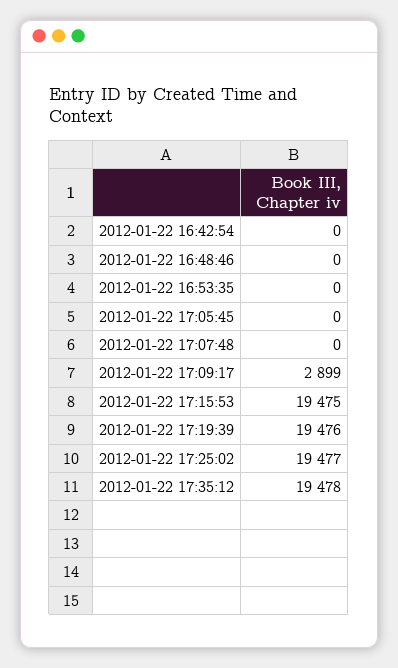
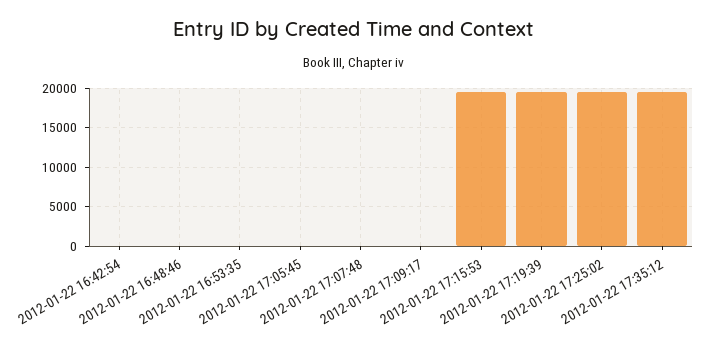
2012-01-22 17:09:17: 2899 -> 0

